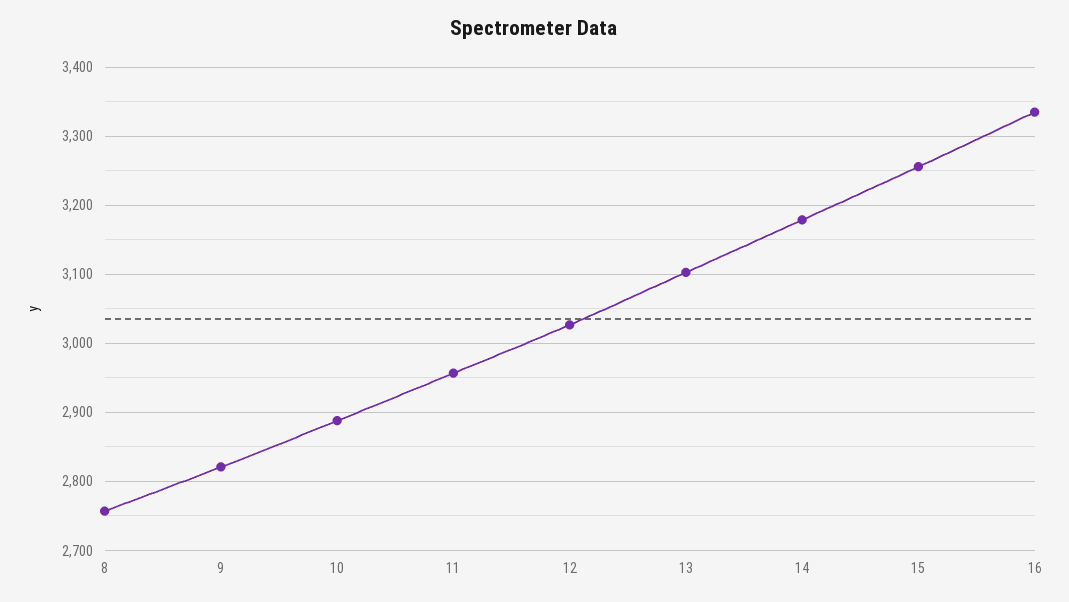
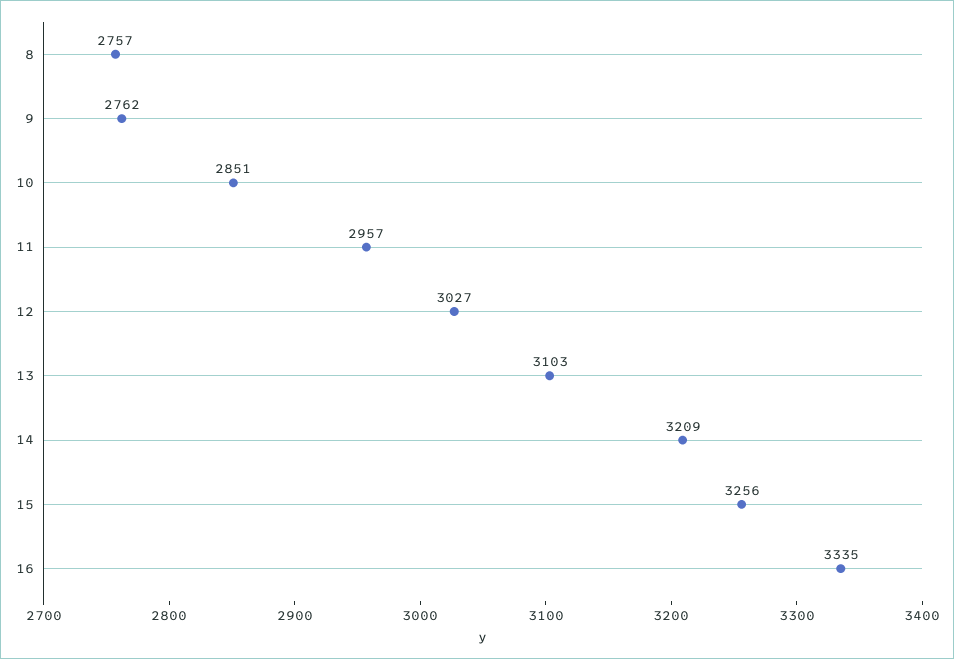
9: 2820 -> 2762
10: 2890 -> 2851
14: 3180 -> 3209

